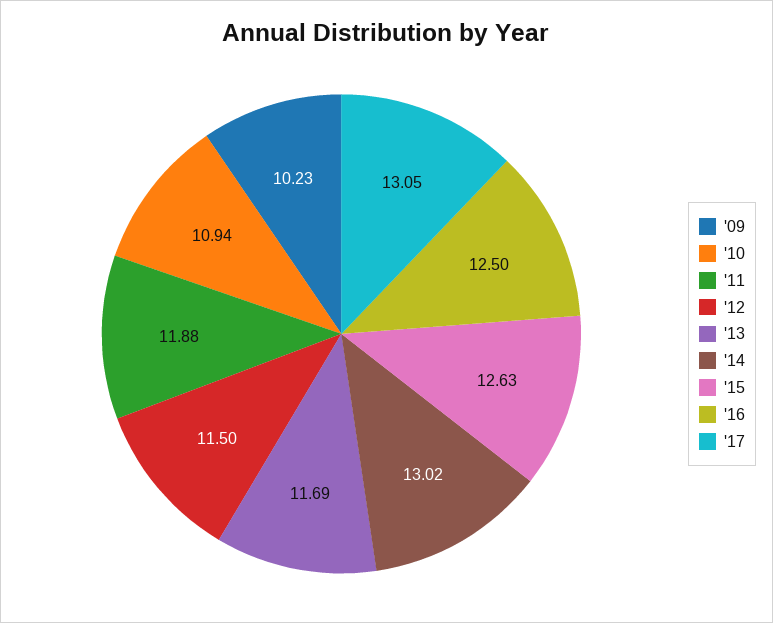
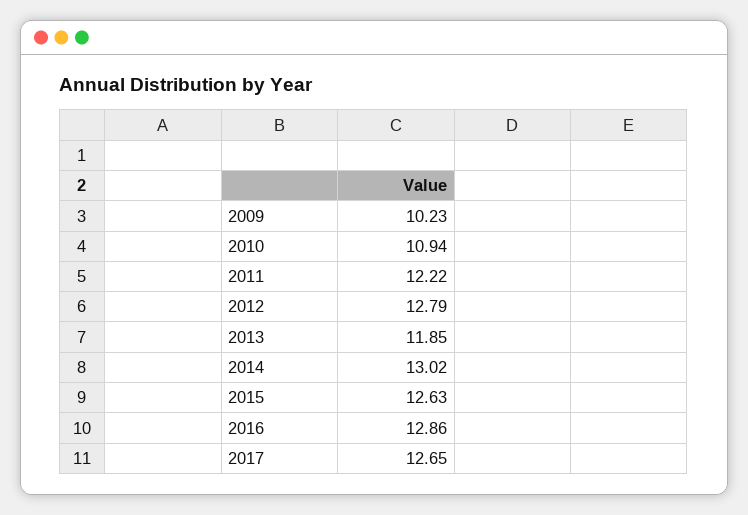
'11: 11.88 -> 12.22
'12: 11.5 -> 12.79
'13: 11.69 -> 11.85
'16: 12.5 -> 12.86
'17: 13.05 -> 12.65

